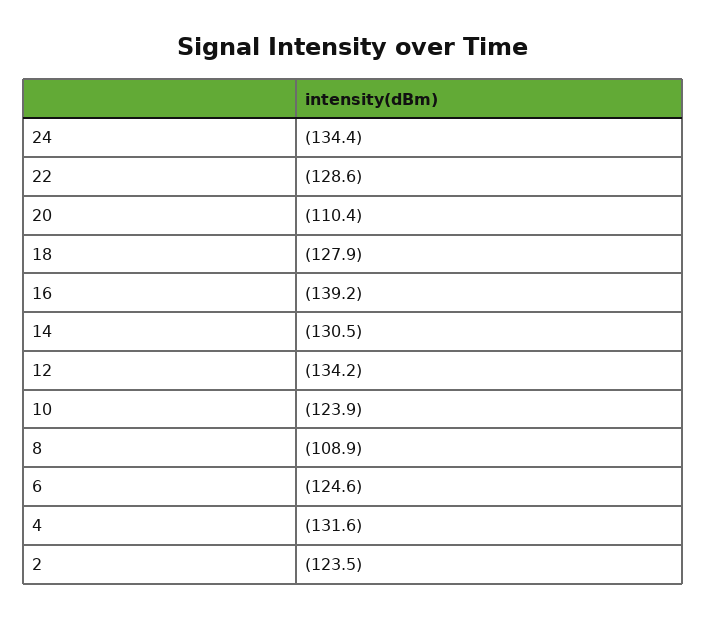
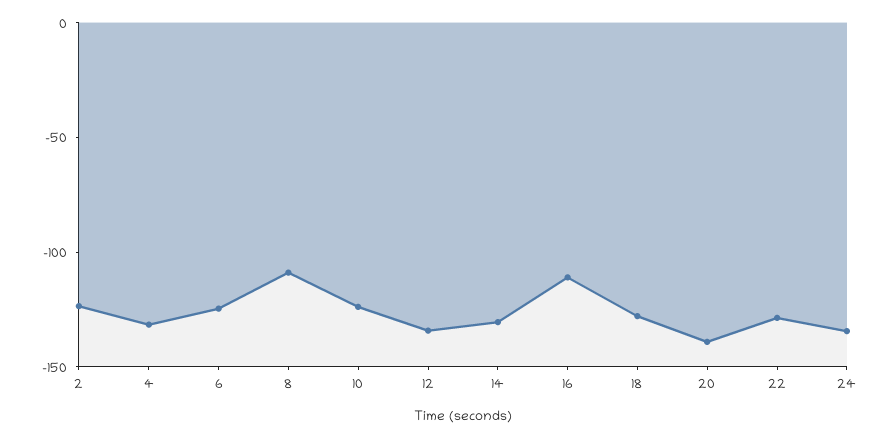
20: -110.4 -> -140
16: -139.2 -> -110

